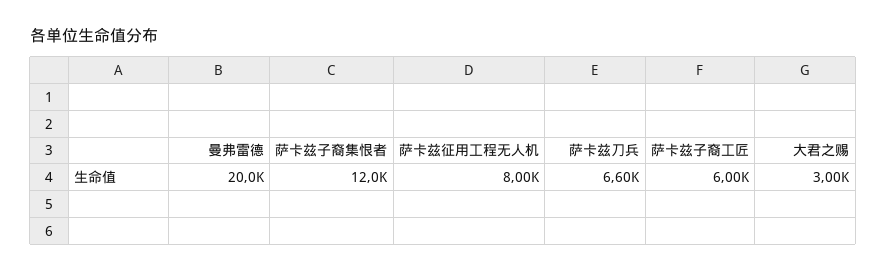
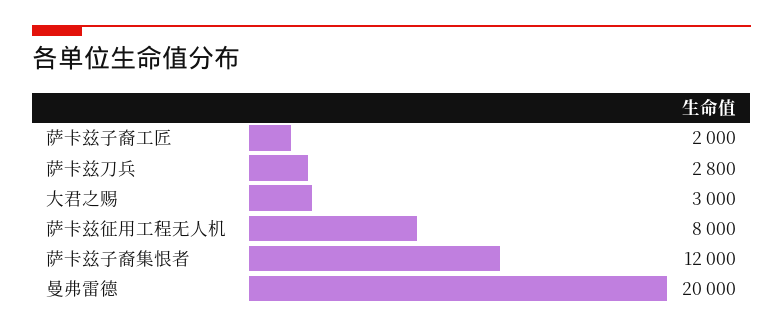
萨卡兹刀兵: 6600 -> 2800
萨卡兹子裔工匠: 6000 -> 2000

